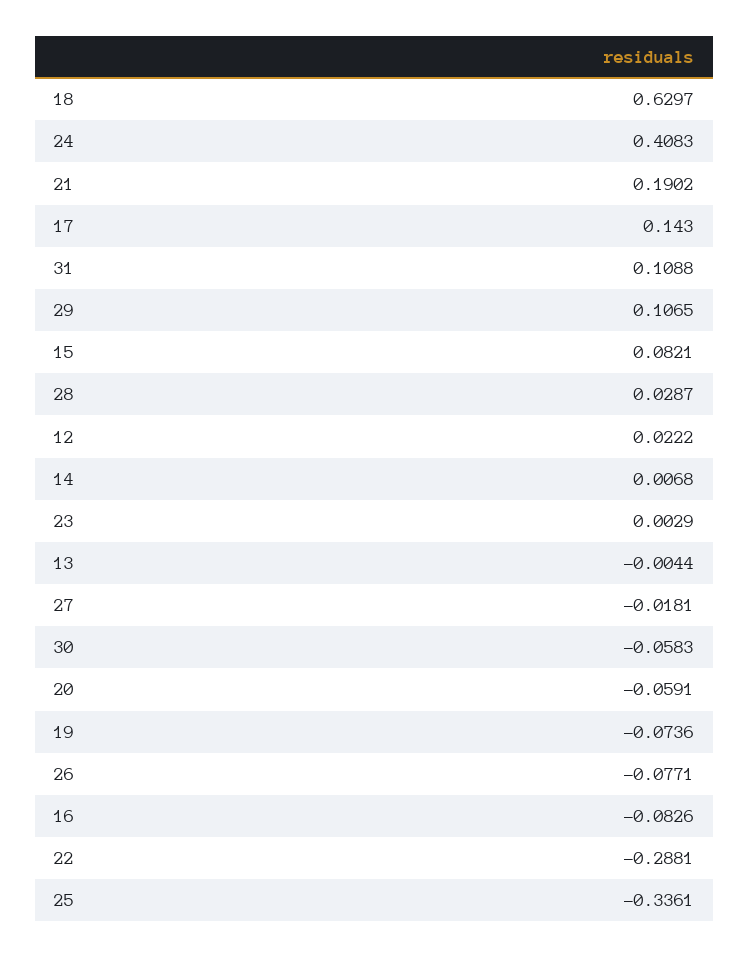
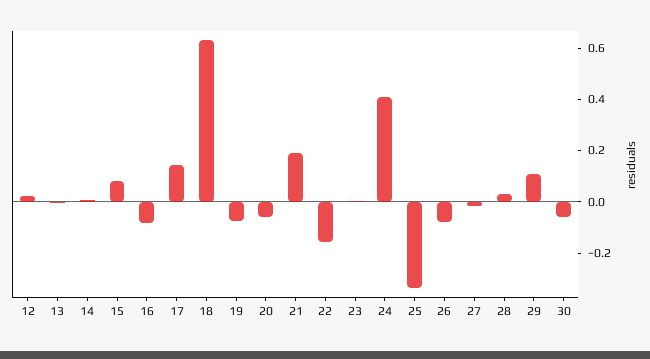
31: 0.1088 -> none
22: -0.2881 -> -0.15

